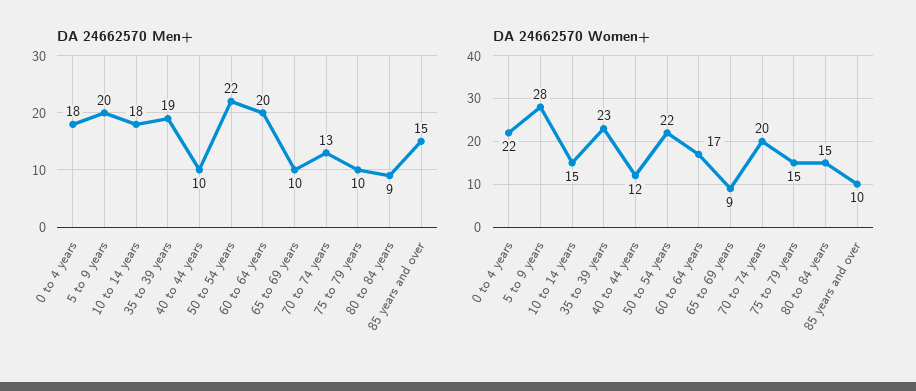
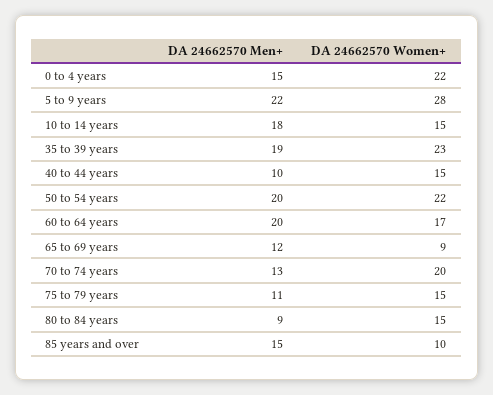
DA 24662570 Men+, 0 to 4 years: 18 -> 15
DA 24662570 Men+, 5 to 9 years: 20 -> 22
DA 24662570 Men+, 50 to 54 years: 22 -> 20
DA 24662570 Men+, 65 to 69 years: 10 -> 12
DA 24662570 Men+, 75 to 79 years: 10 -> 11
DA 24662570 Women+, 40 to 44 years: 12 -> 15

